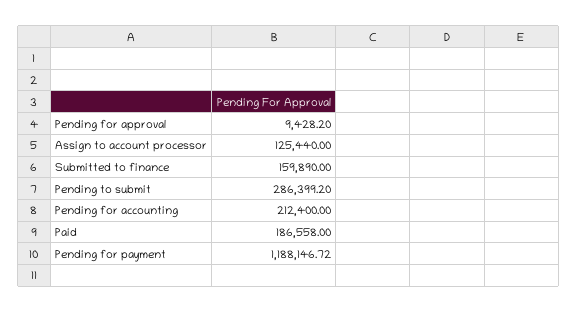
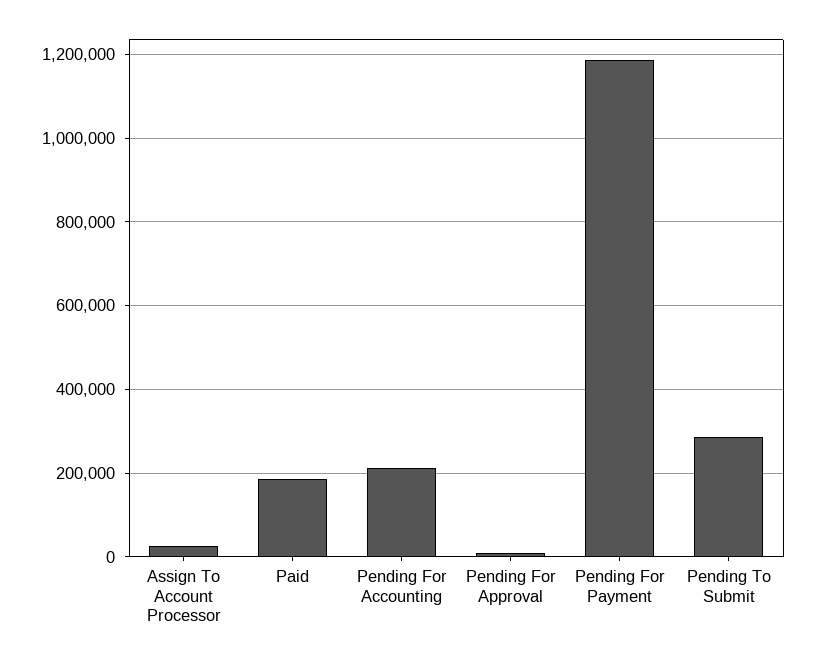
Assign to account processor: 125440 -> 20000
Submitted to finance: 159890 -> none

